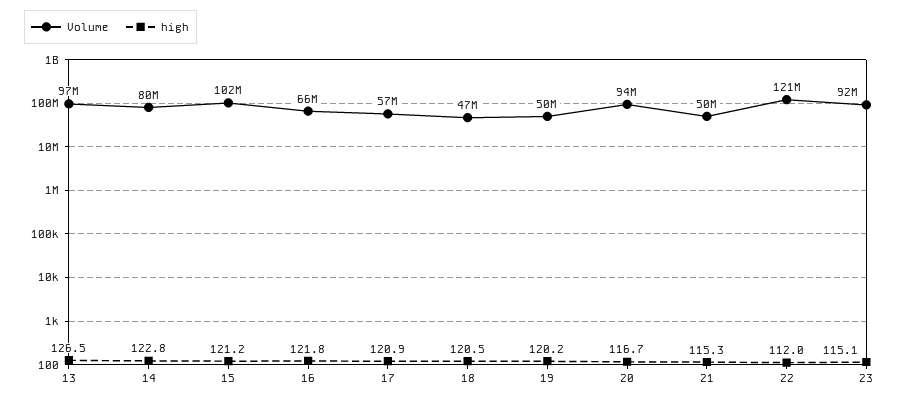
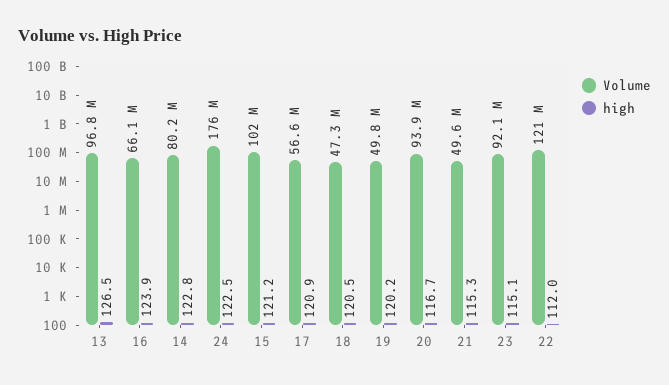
high, 16: 121.8 -> 123.9
Volume, 24: none -> 176000000
high, 24: none -> 122.5

